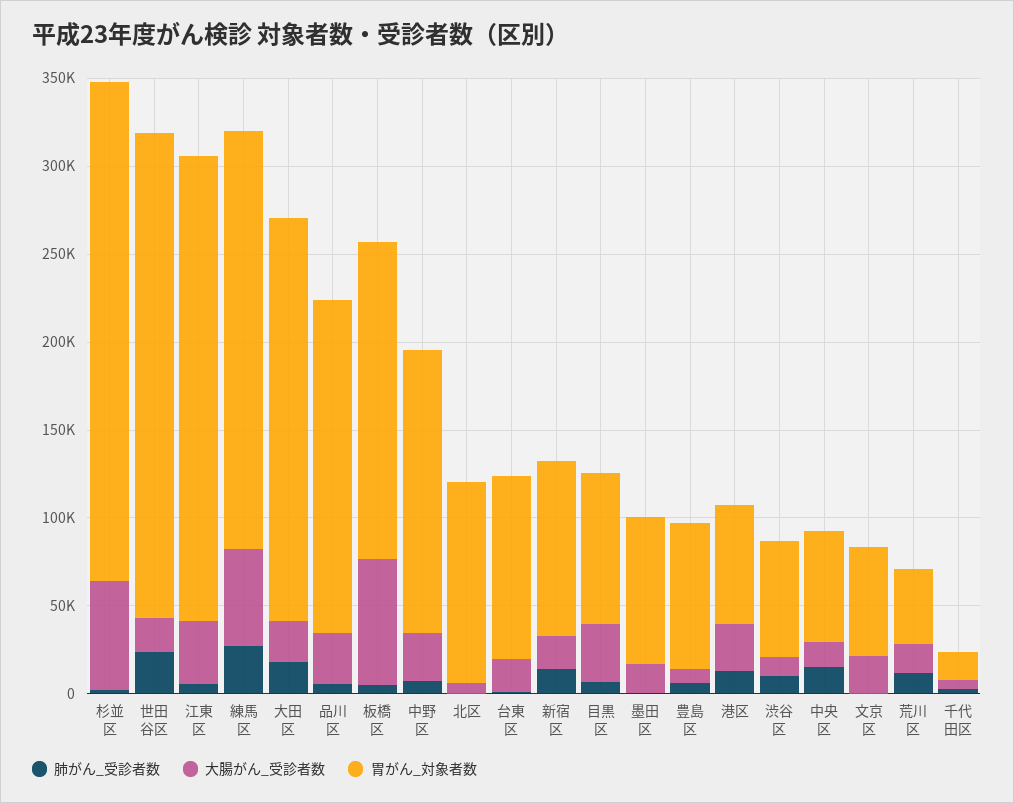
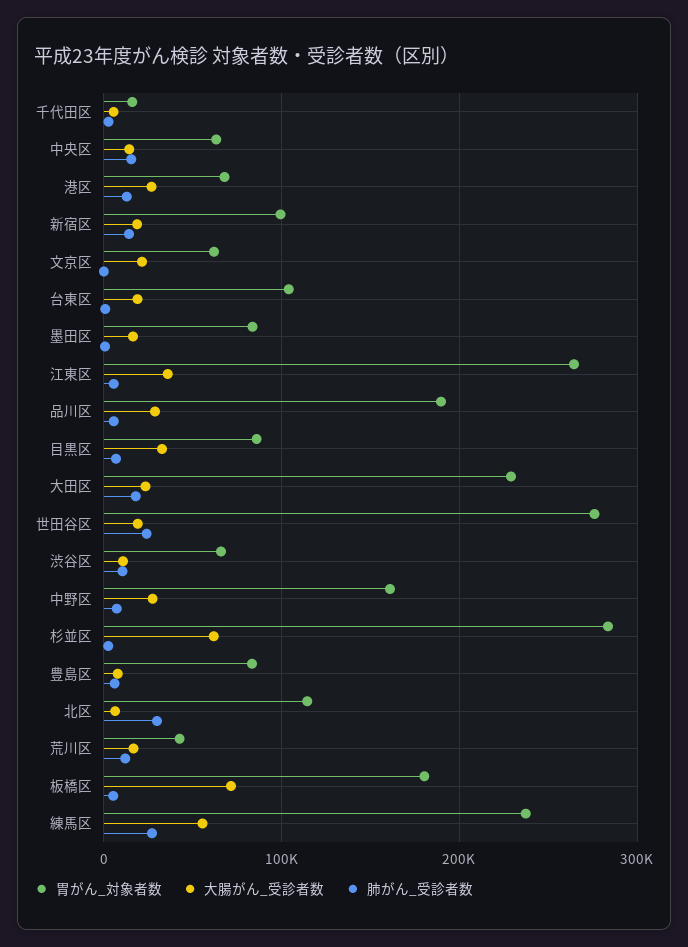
肺がん_受診者数, 北区: 0 -> 30000

